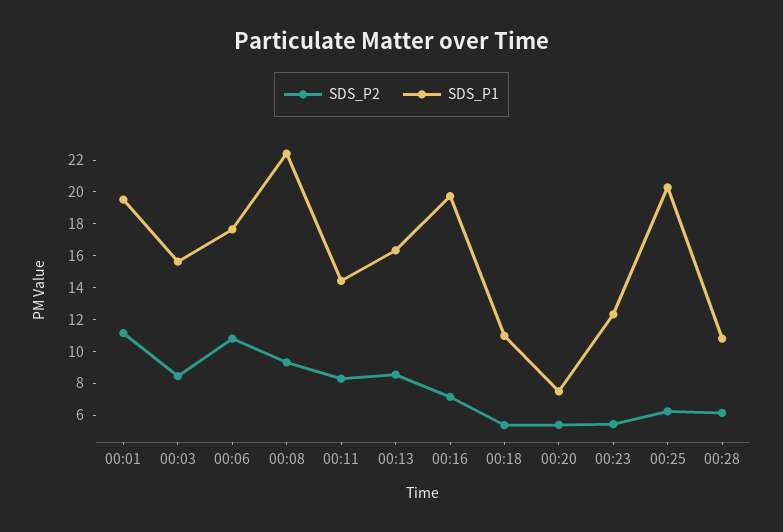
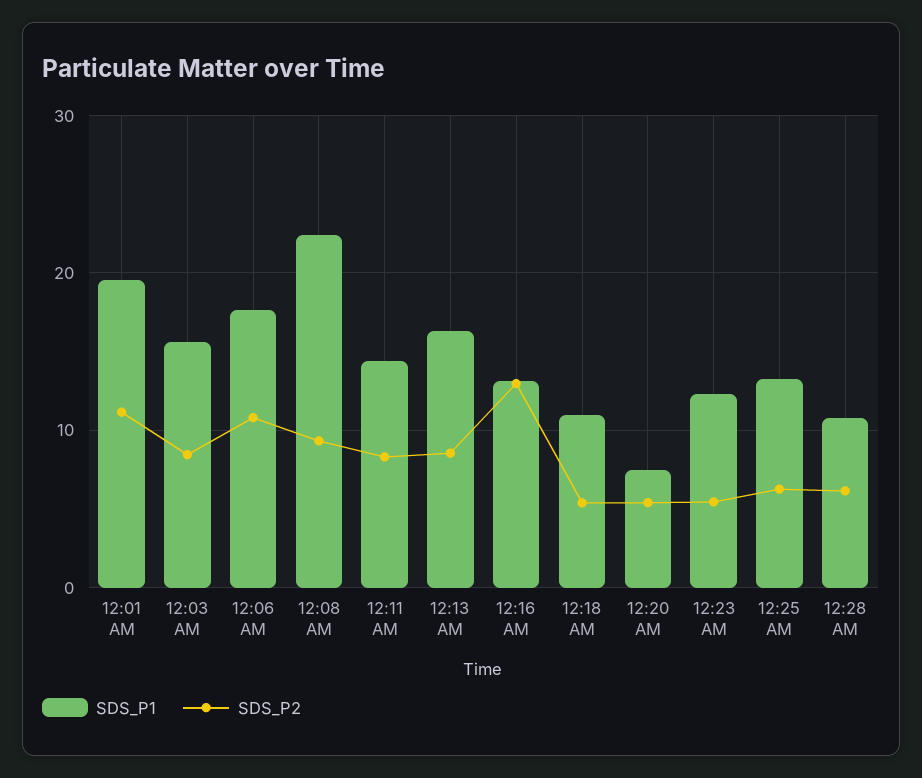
SDS_P2, 00:16: 7 -> 13
SDS_P1, 00:16: 20 -> 13
SDS_P1, 00:25: 20 -> 13

